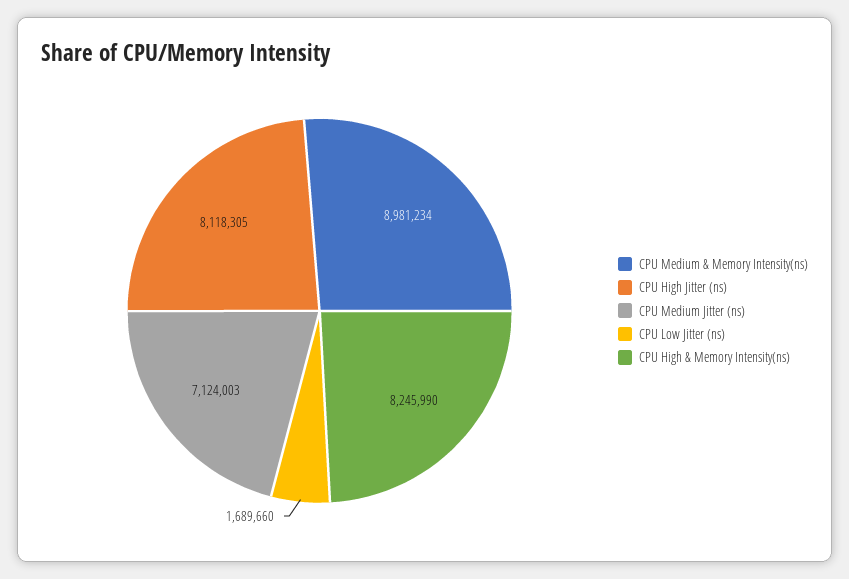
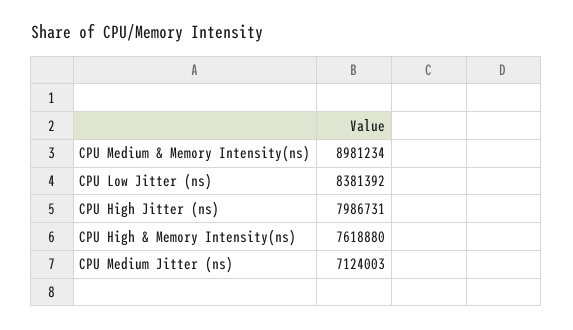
CPU High Jitter (ns): 8118305 -> 7986731
CPU Low Jitter (ns): 1689660 -> 8381392
CPU High & Memory Intensity(ns): 8245990 -> 7618880

